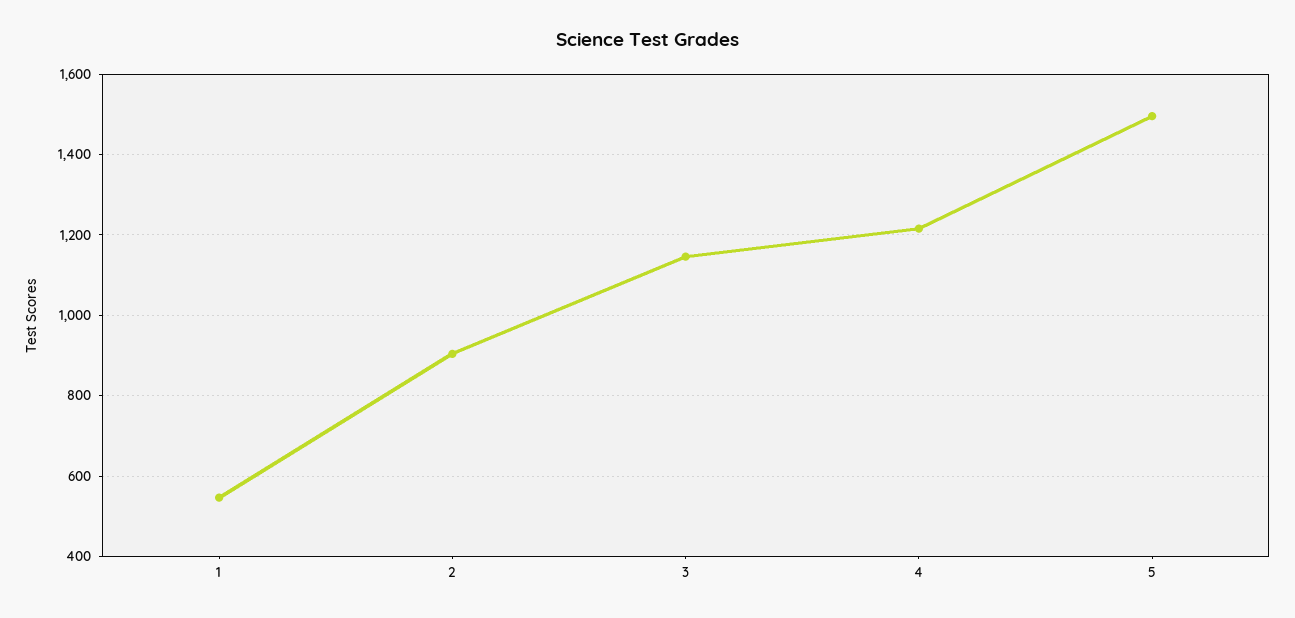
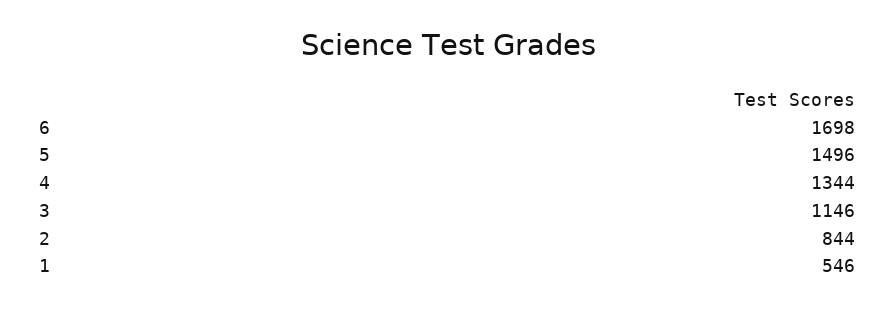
2: 900 -> 844
4: 1220 -> 1344
6: none -> 1698

